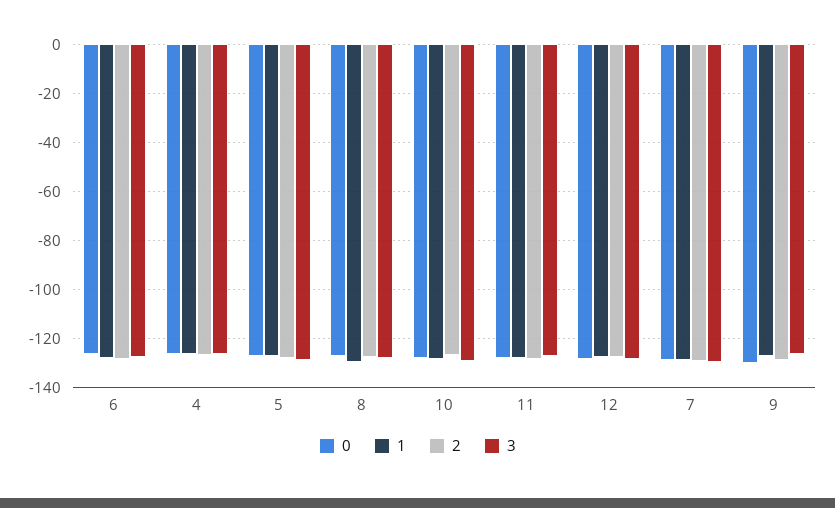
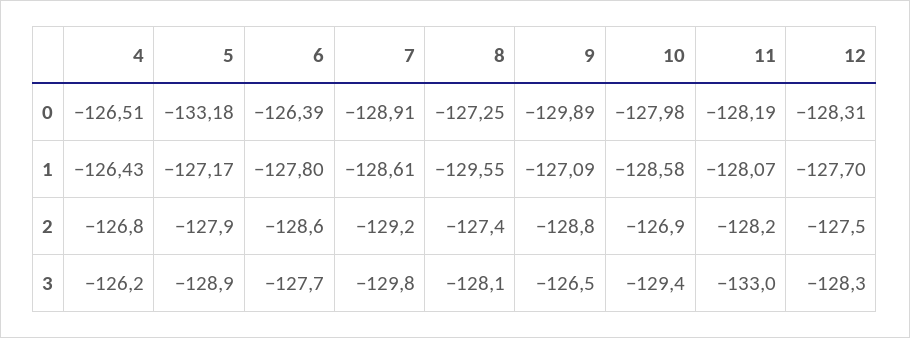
0, 5: -127.5 -> -133.18
3, 11: -127.5 -> -133

